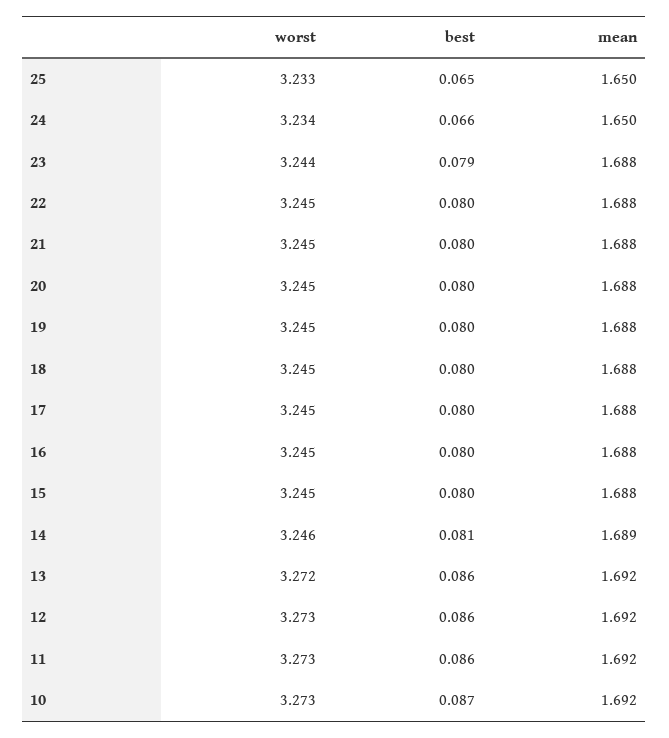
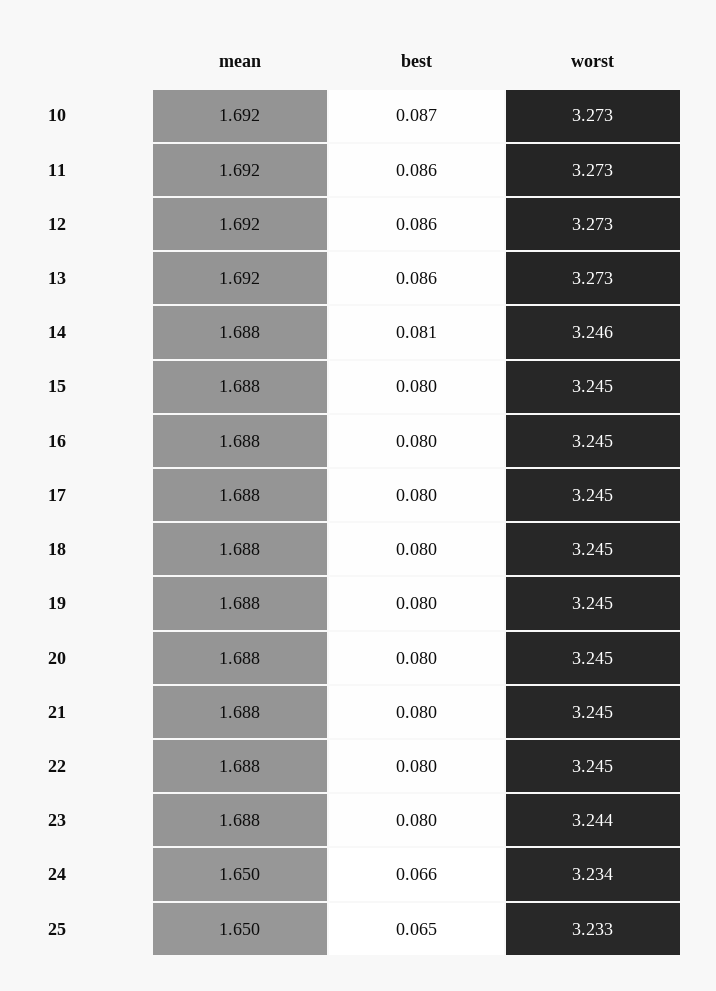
best, 23: 0.079 -> 0.08
mean, 14: 1.689 -> 1.688
worst, 13: 3.272 -> 3.273

